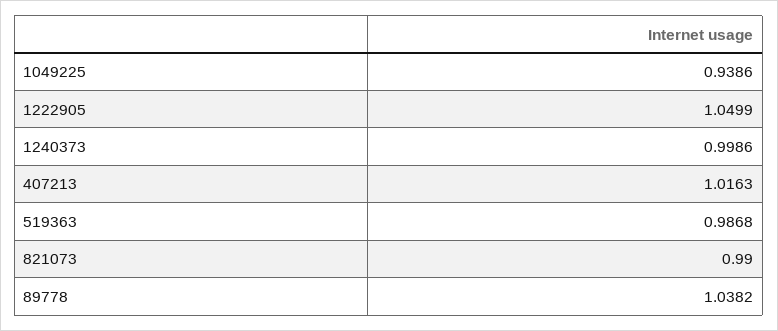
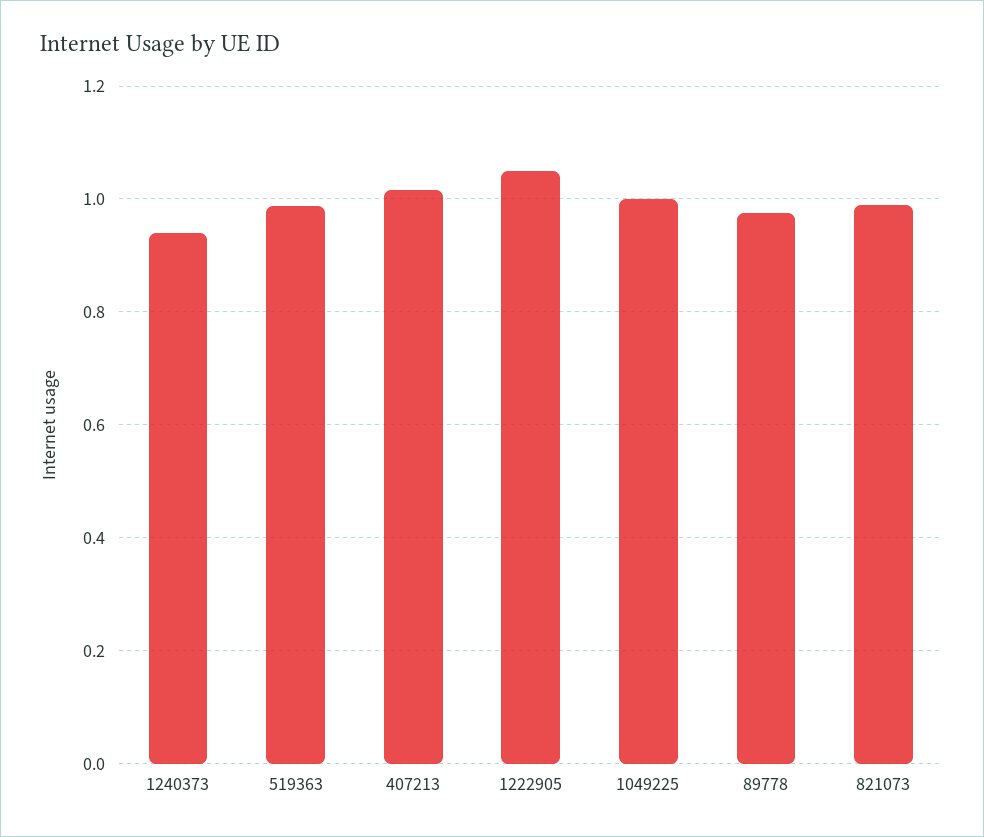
1049225: 0.9386 -> 1
1240373: 0.9986 -> 0.94
89778: 1.0382 -> 0.98

